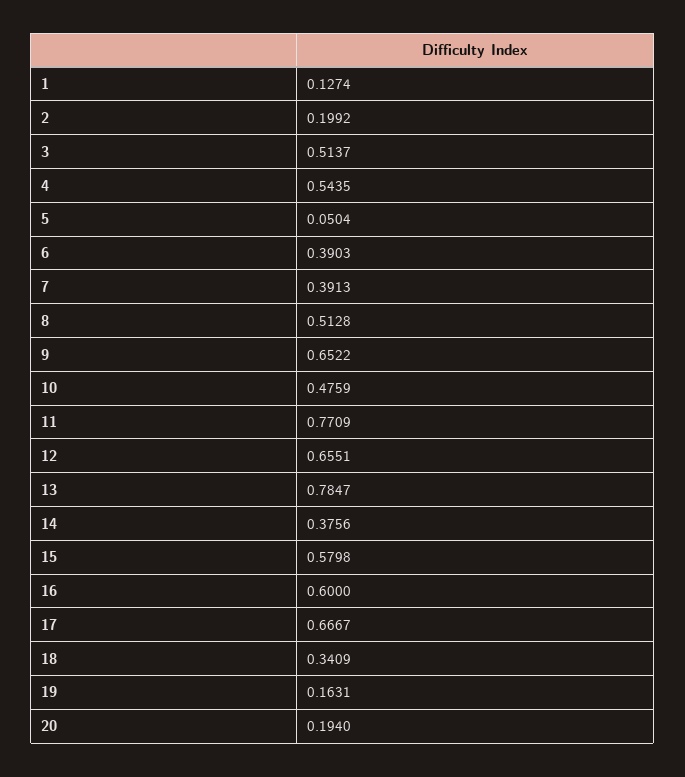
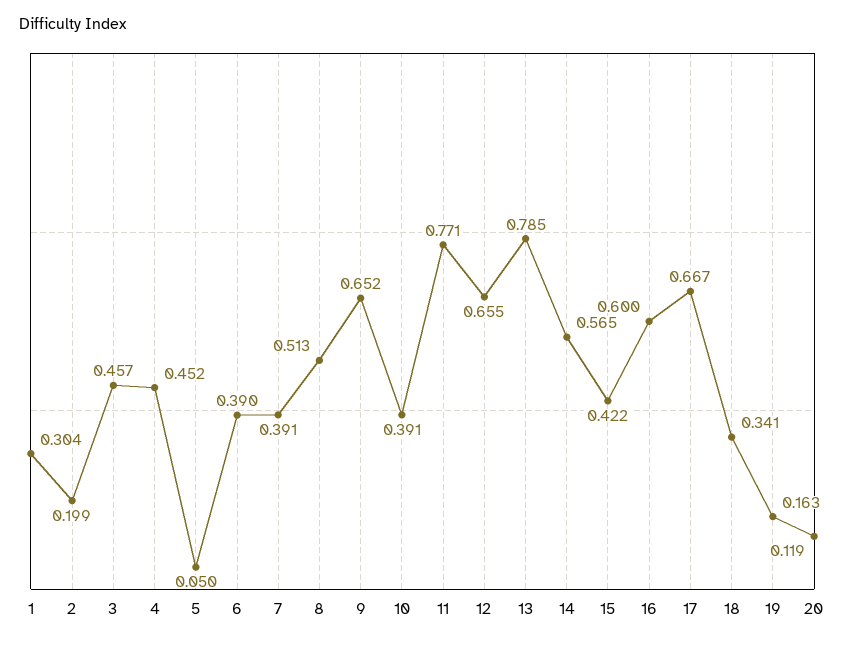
1: 0.1274 -> 0.304
3: 0.5137 -> 0.457
4: 0.5435 -> 0.452
10: 0.4759 -> 0.391
14: 0.3756 -> 0.565
15: 0.5798 -> 0.422
20: 0.194 -> 0.119

